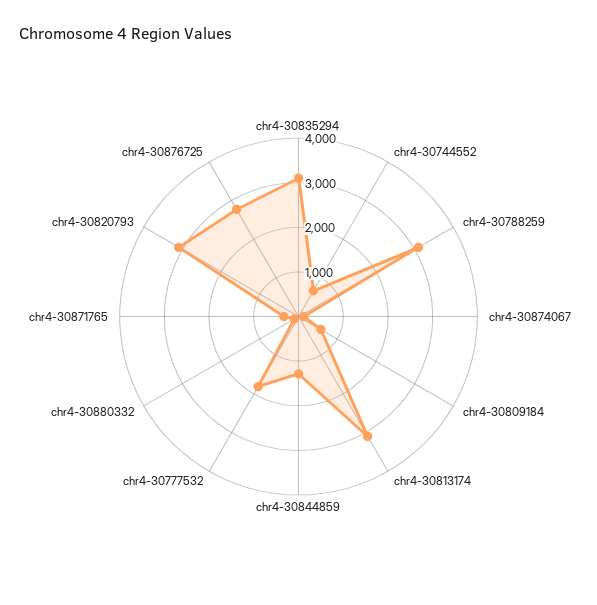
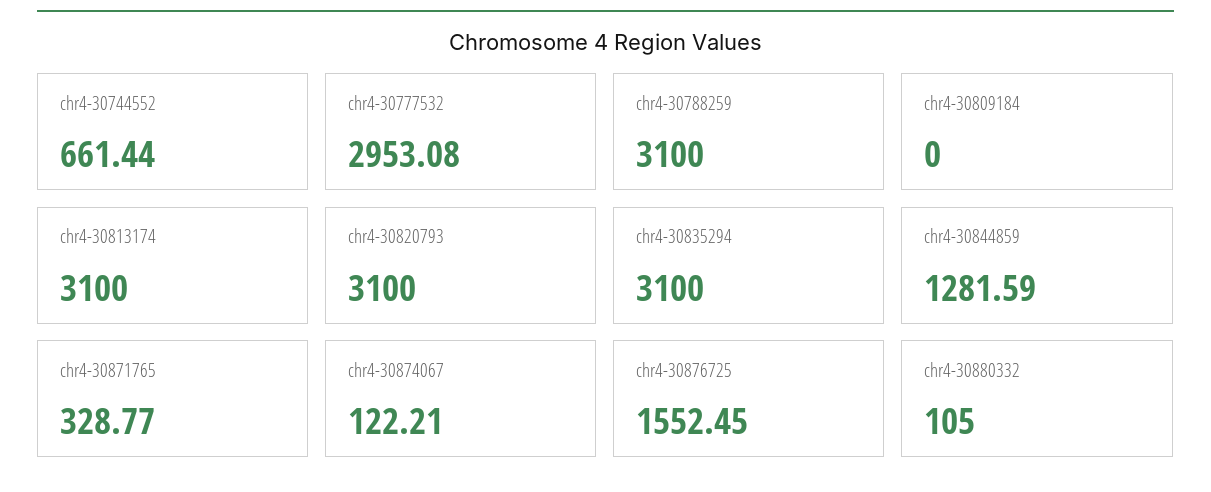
chr4-30809184: 600 -> 0
chr4-30777532: 1800 -> 2953.08
chr4-30876725: 2800 -> 1552.45

